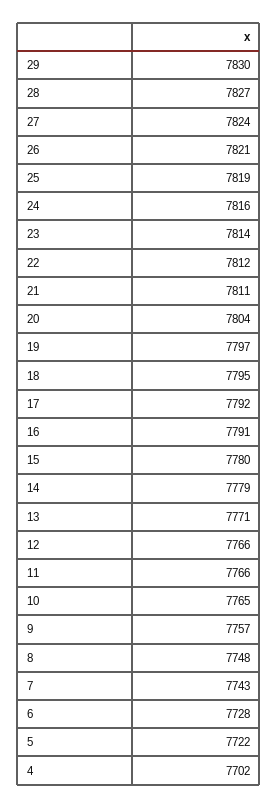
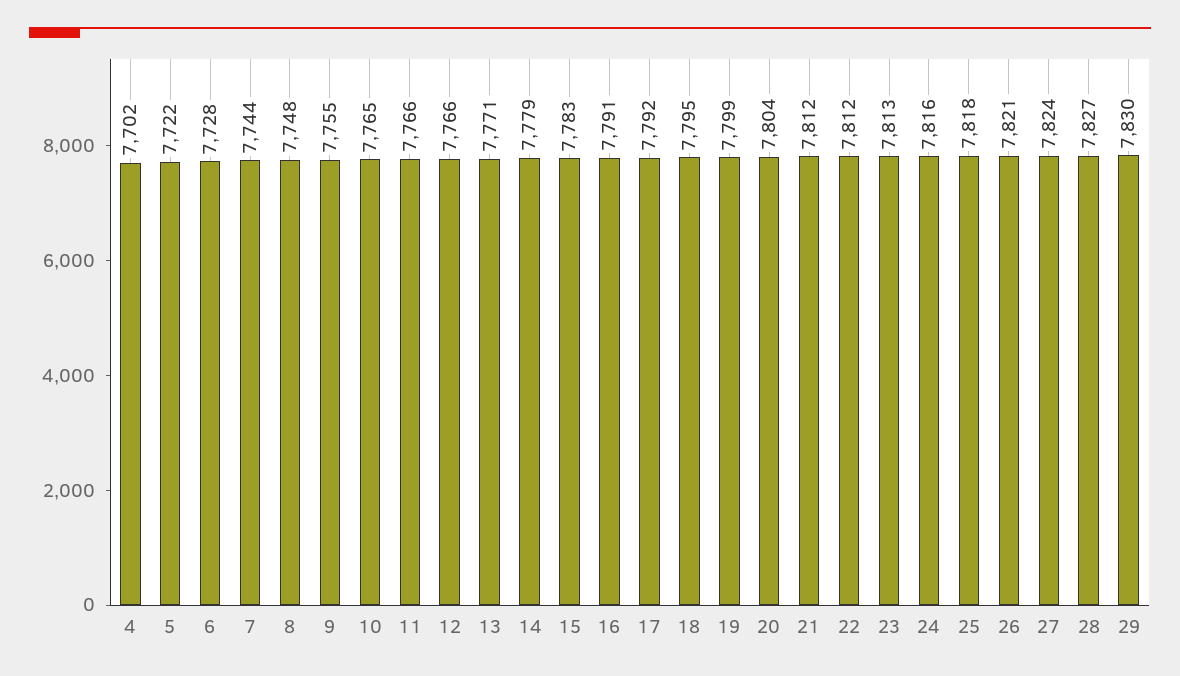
25: 7819 -> 7818
23: 7814 -> 7813
21: 7811 -> 7812
19: 7797 -> 7799
15: 7780 -> 7783
9: 7757 -> 7755
7: 7743 -> 7744

